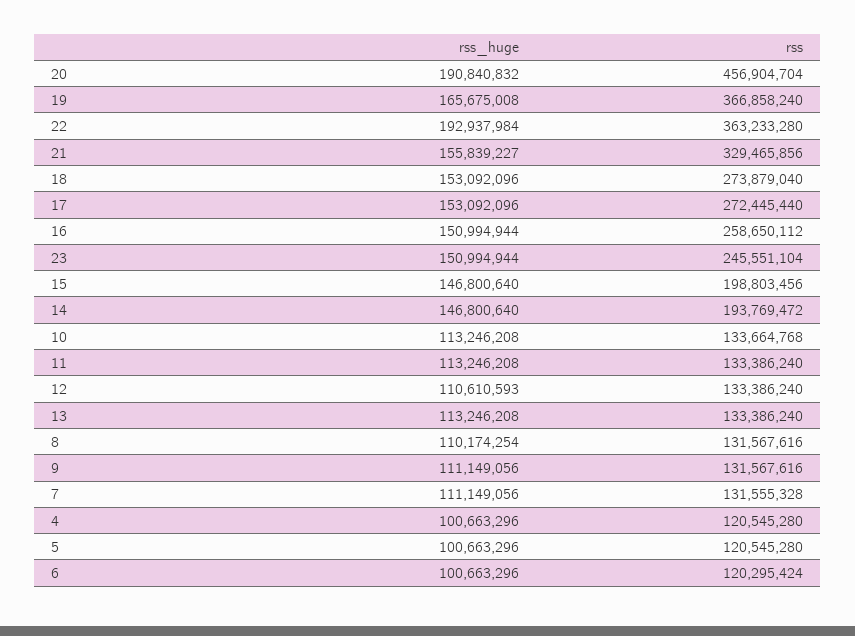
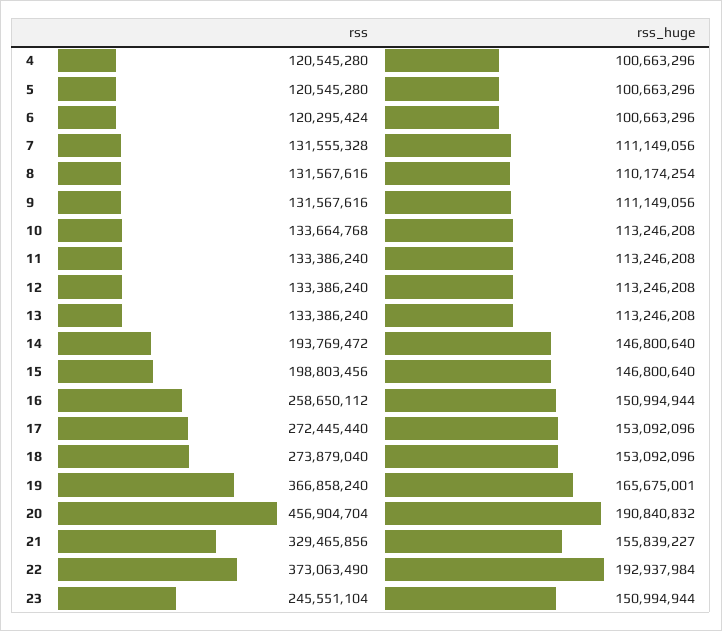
rss_huge, 19: 165675008 -> 165675001
rss, 22: 363233280 -> 373063490
rss_huge, 12: 110610593 -> 113246208

